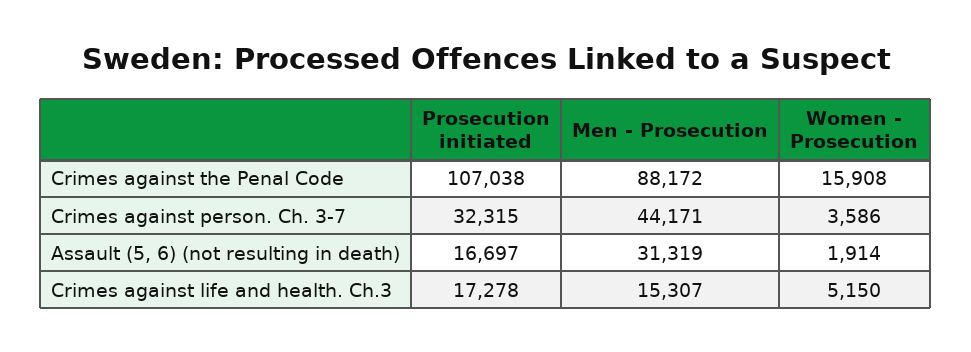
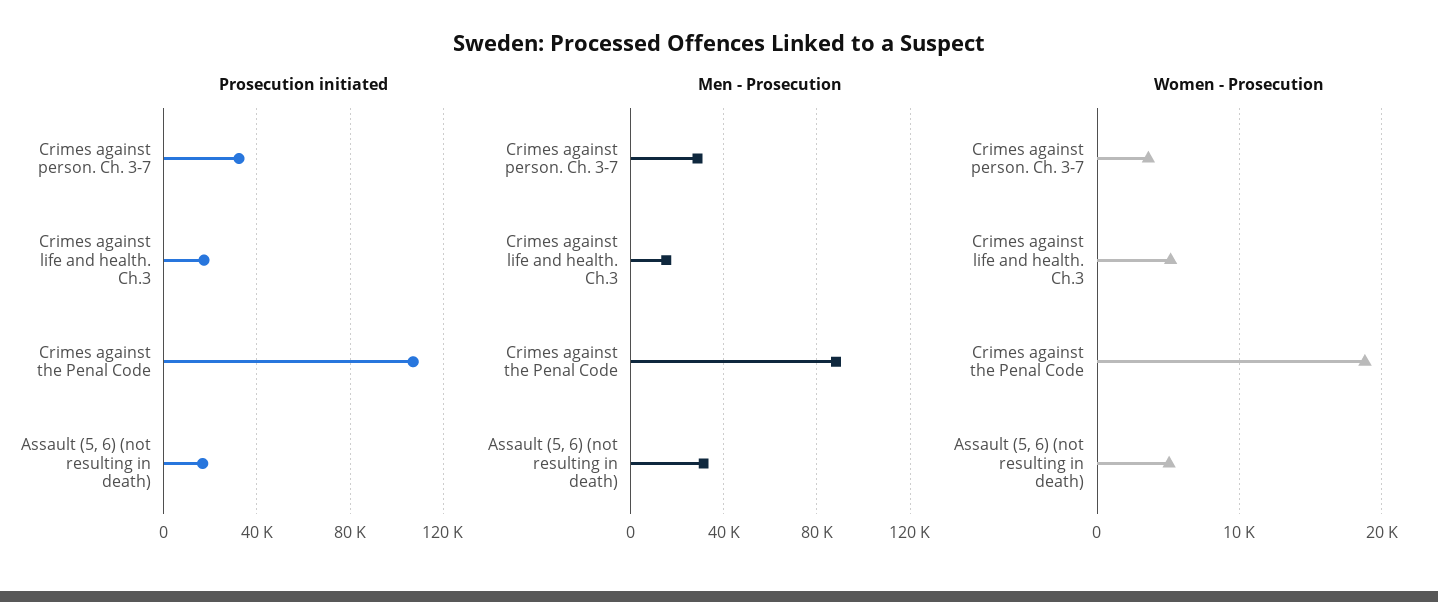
Women - Prosecution, Crimes against the Penal Code: 15908 -> 19000
Men - Prosecution, Crimes against person. Ch. 3-7: 44171 -> 30000
Women - Prosecution, Assault (5, 6) (not resulting in death): 1914 -> 5000

